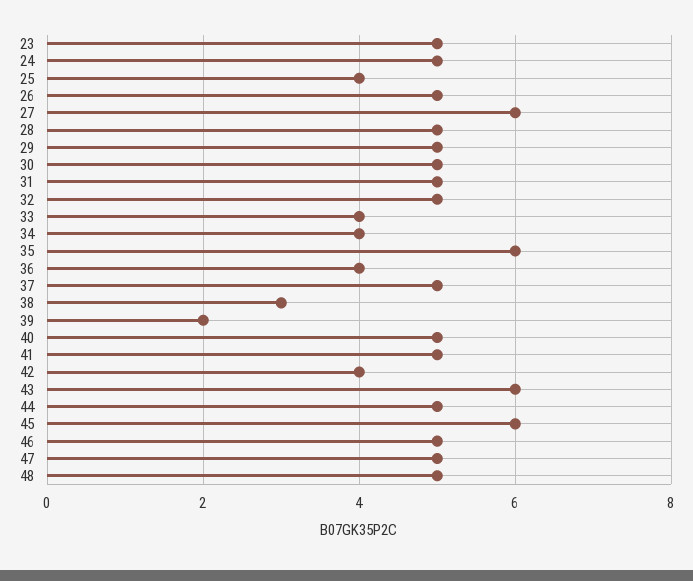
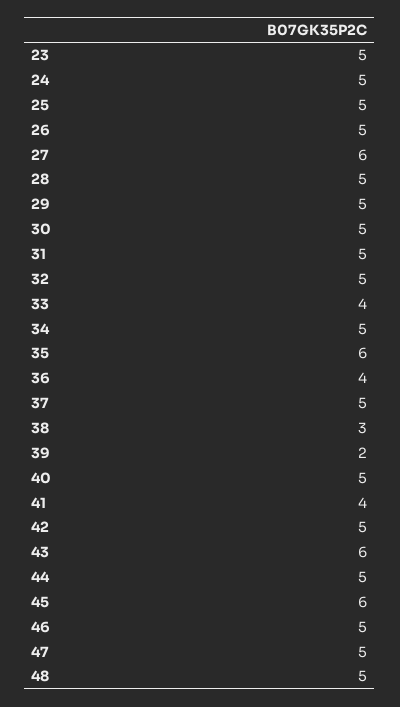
25: 4 -> 5
34: 4 -> 5
41: 5 -> 4
42: 4 -> 5

